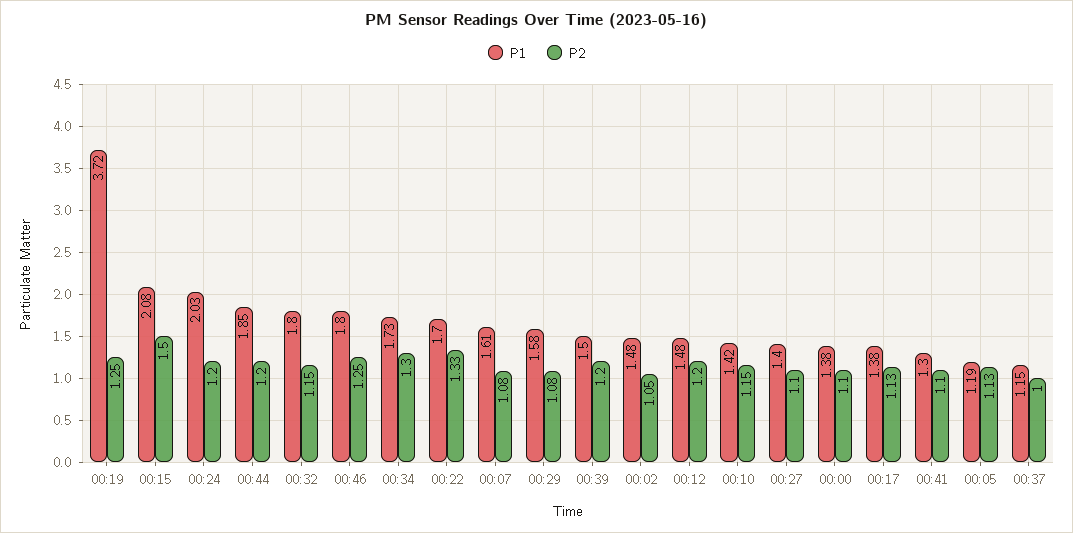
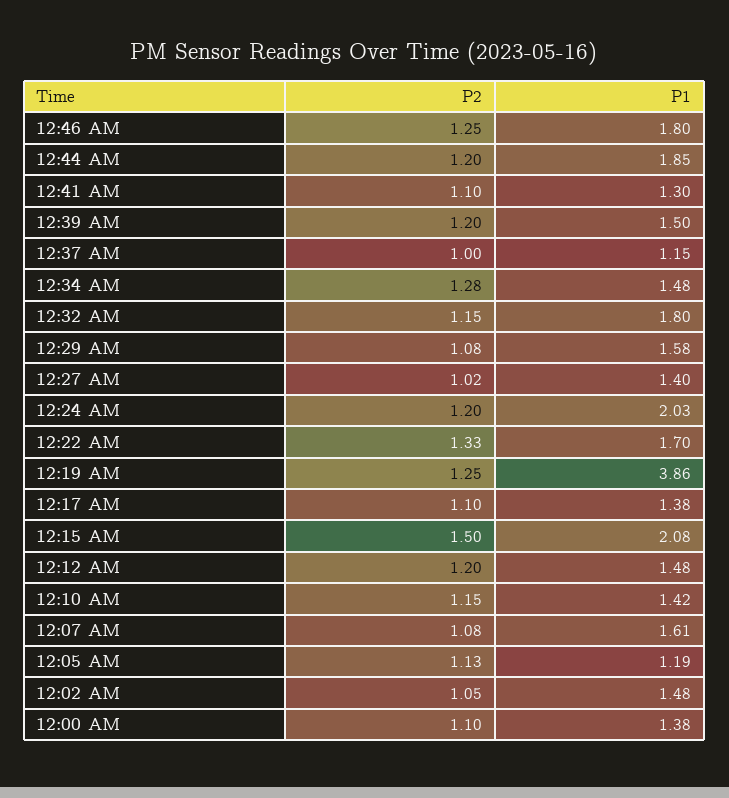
P1, 00:19: 3.72 -> 3.86
P1, 00:34: 1.73 -> 1.48
P2, 00:34: 1.3 -> 1.28
P2, 00:27: 1.1 -> 1.02
P2, 00:17: 1.13 -> 1.1

